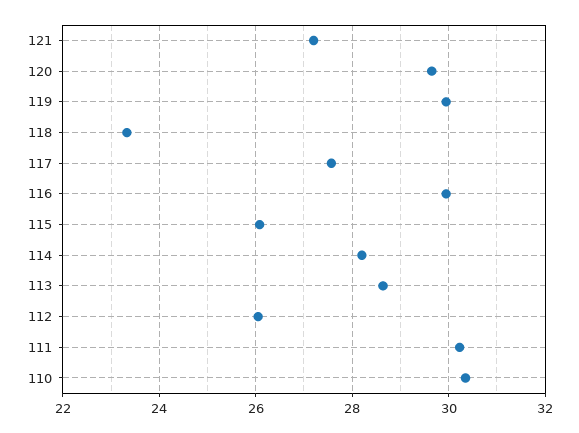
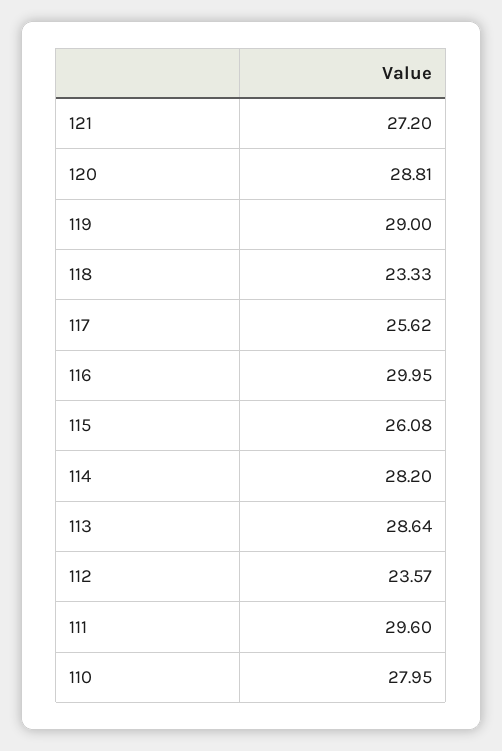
120: 29.6 -> 28.81
119: 30 -> 29
117: 27.6 -> 25.62
112: 26 -> 23.57
111: 30.2 -> 29.6
110: 30.4 -> 27.95

